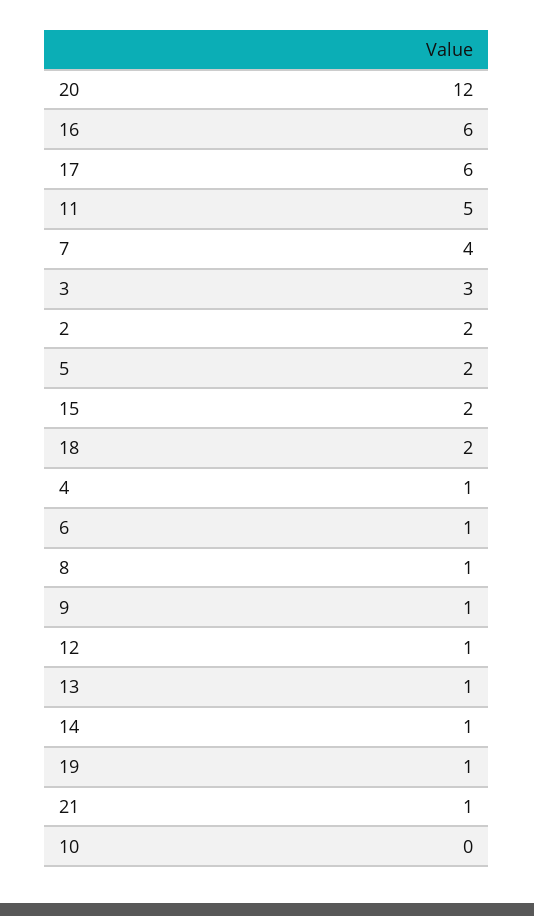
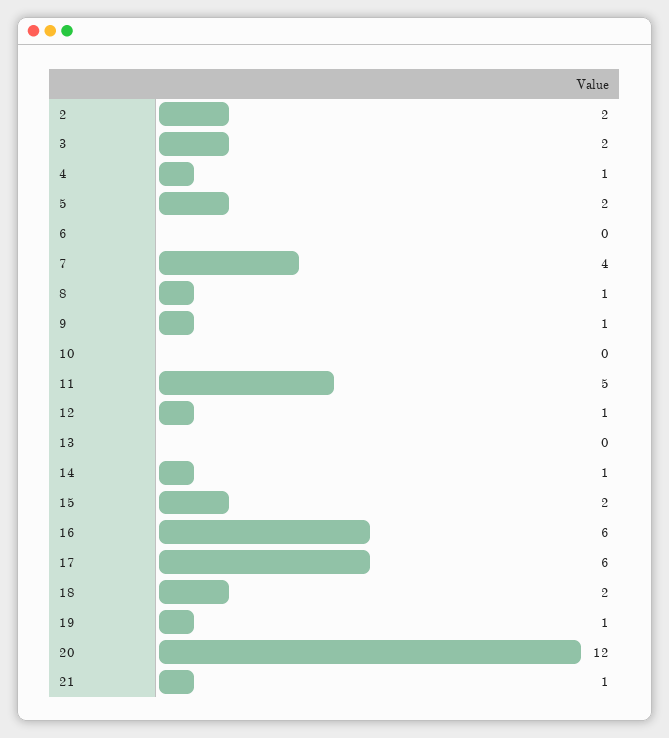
3: 3 -> 2
6: 1 -> 0
13: 1 -> 0

